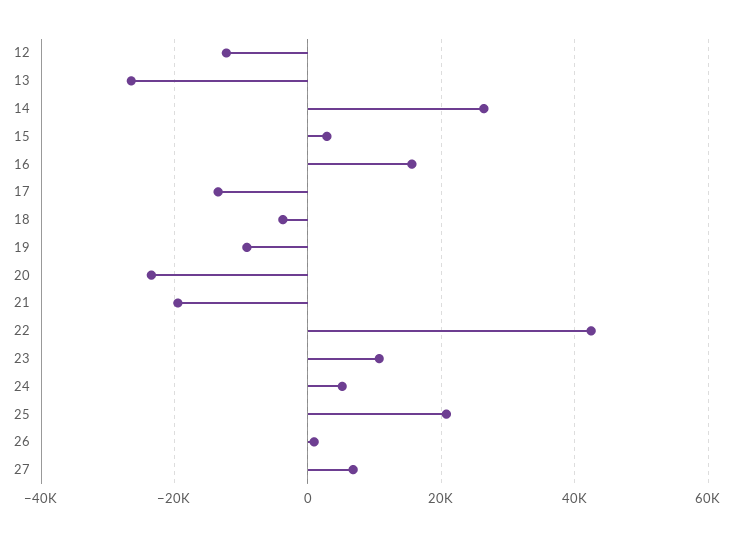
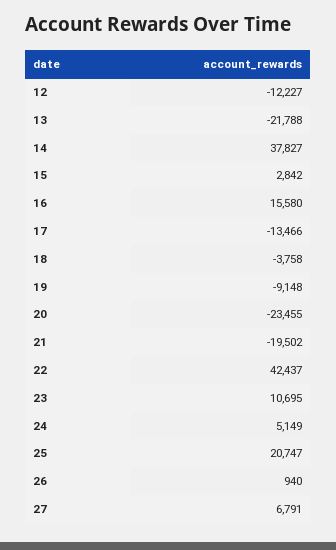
13: -26000 -> -21788
14: 26000 -> 37827

